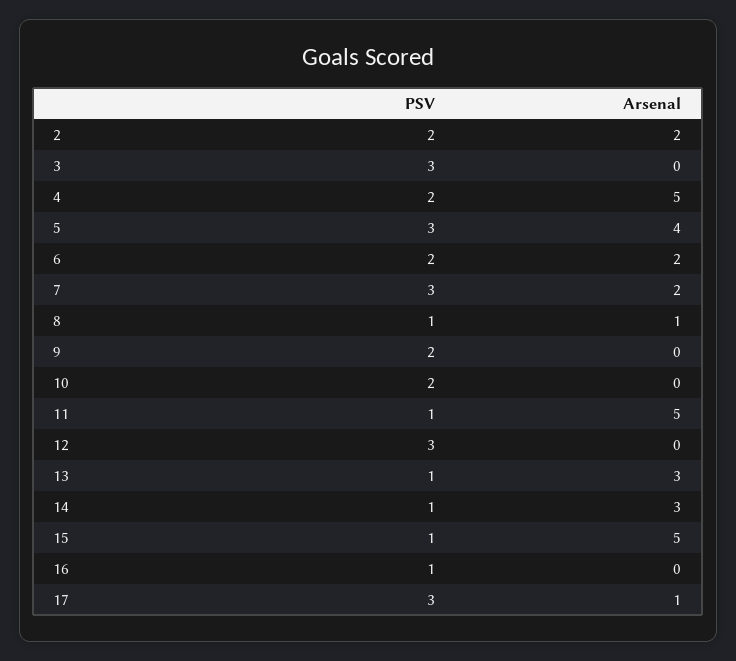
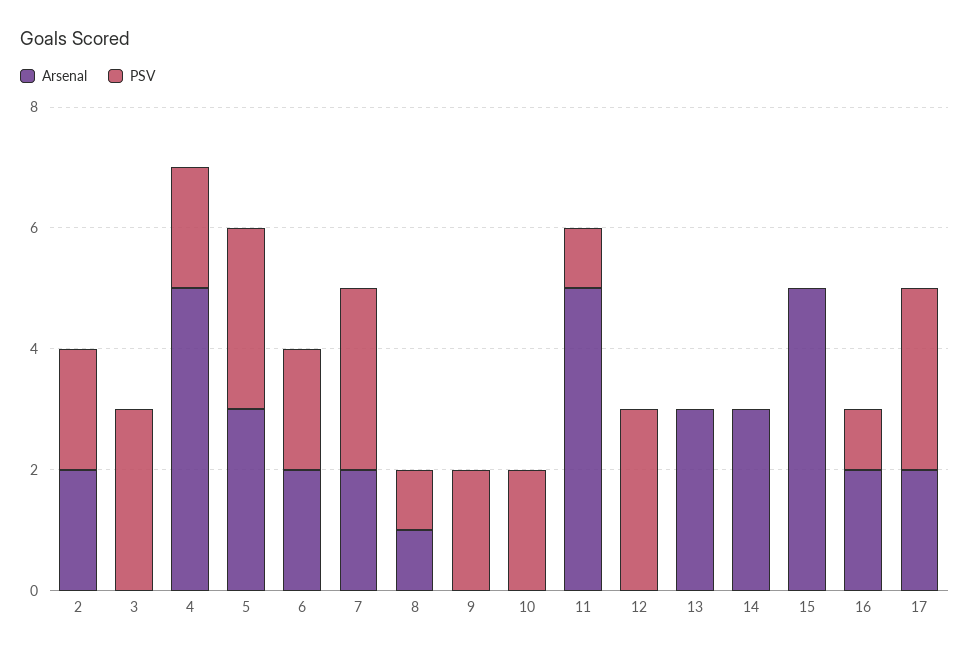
Arsenal, 5: 4 -> 3
PSV, 13: 1 -> 0
PSV, 14: 1 -> 0
PSV, 15: 1 -> 0
Arsenal, 16: 0 -> 2
Arsenal, 17: 1 -> 2

